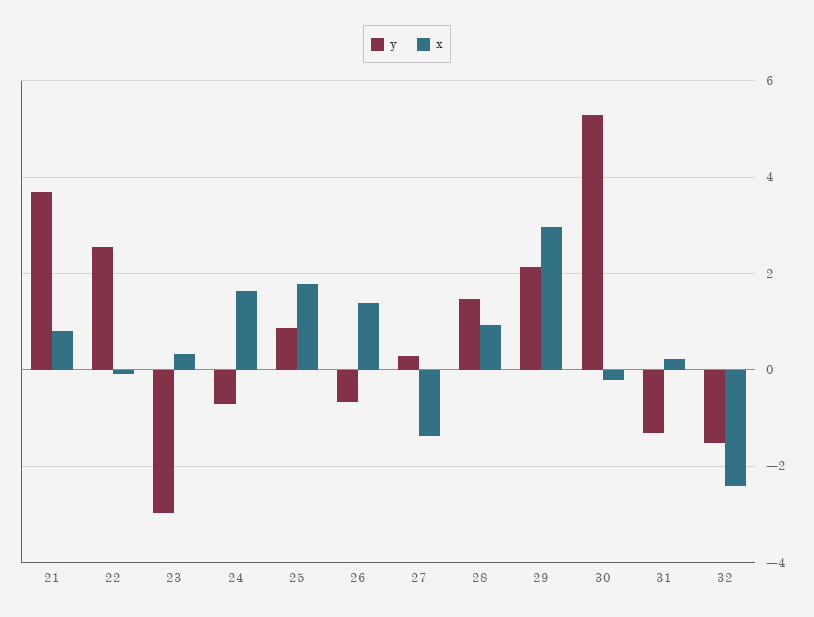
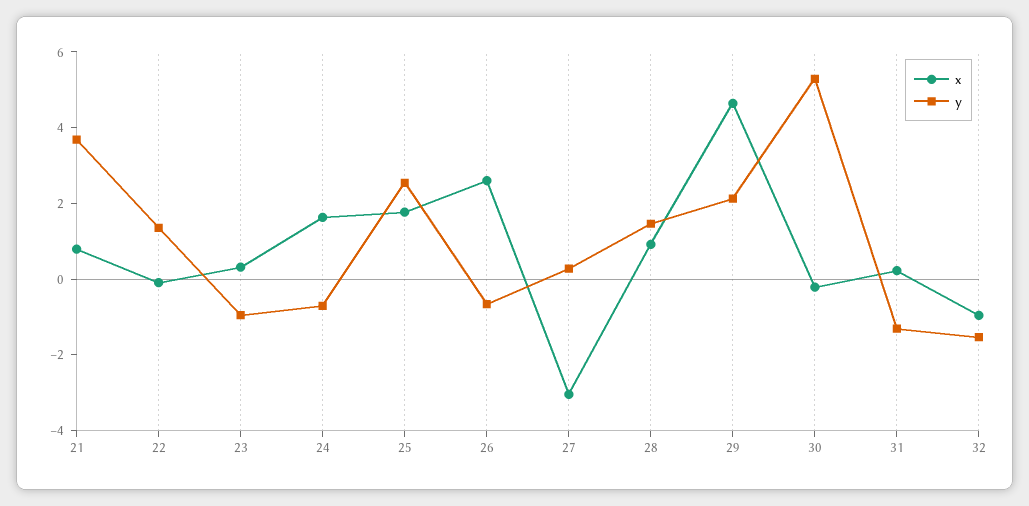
y, 22: 2.6 -> 1.5
y, 23: -3 -> -1
y, 25: 0.8 -> 2.5
x, 26: 1.4 -> 2.5
x, 27: -1.4 -> -3
x, 29: 3 -> 4.5
x, 32: -2.4 -> -1

